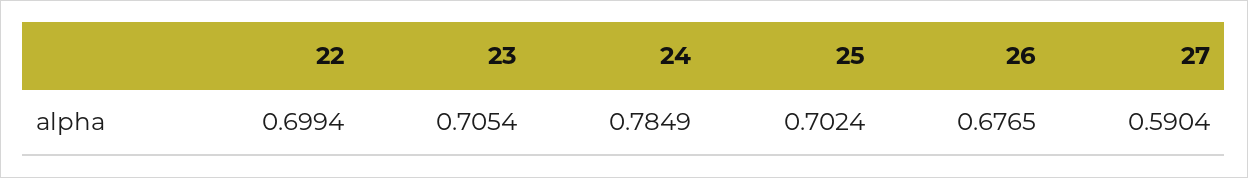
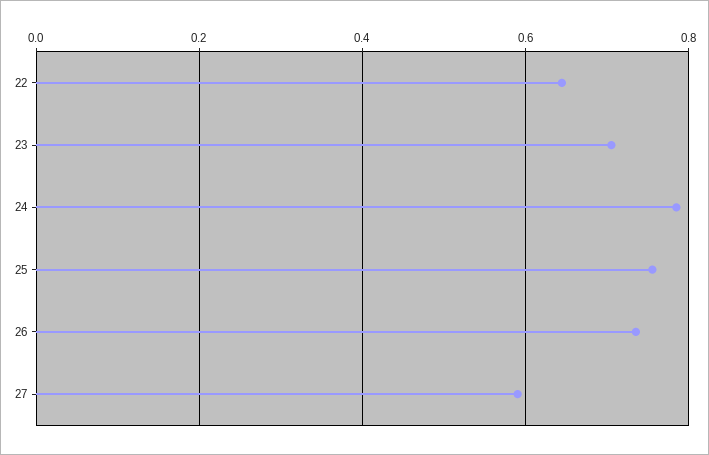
22: 0.6994 -> 0.64
25: 0.7024 -> 0.76
26: 0.6765 -> 0.74

